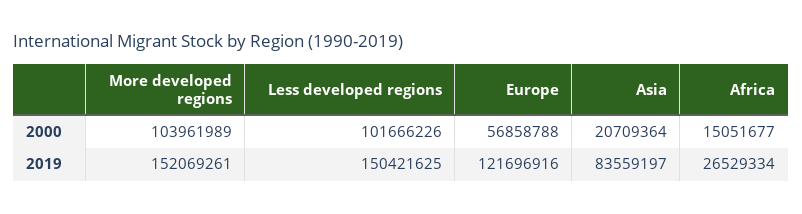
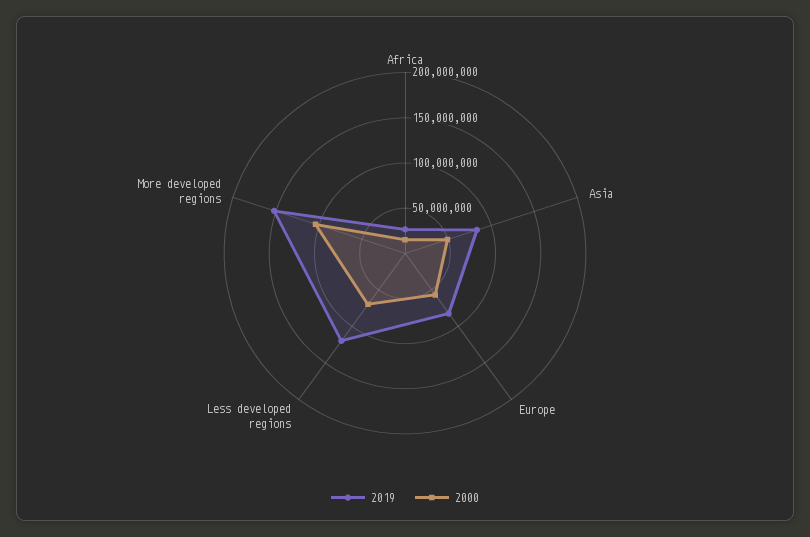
2000, Less developed regions: 101666226 -> 70000000
2000, Asia: 20709364 -> 50000000
2019, Less developed regions: 150421625 -> 120000000
2019, Europe: 121696916 -> 80000000

